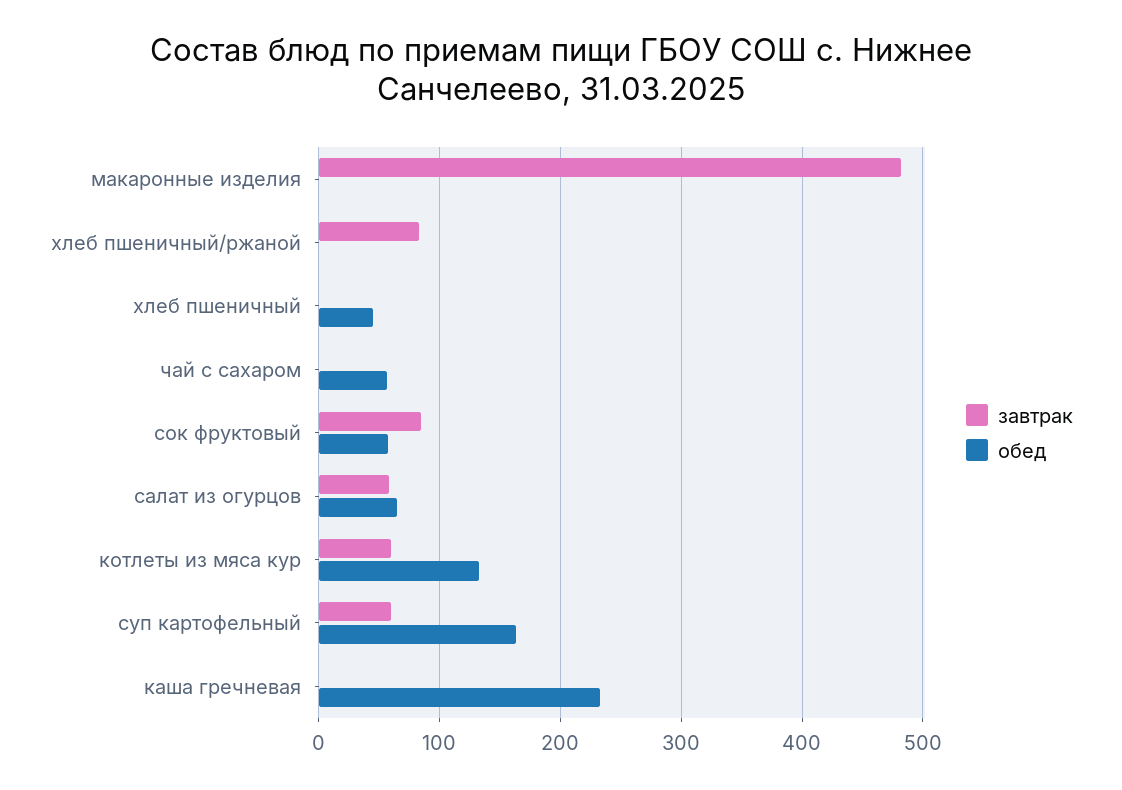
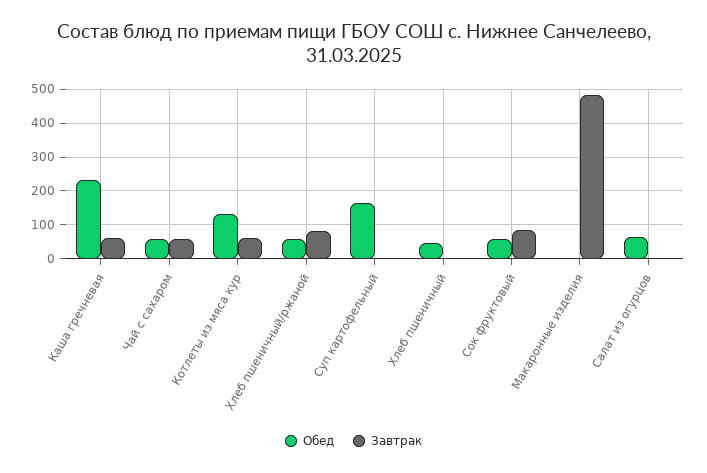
обед, хлеб пшеничный/ржаной: 0 -> 60
завтрак, чай с сахаром: 0 -> 60
завтрак, салат из огурцов: 60 -> 0
завтрак, суп картофельный: 60 -> 0
завтрак, каша гречневая: 0 -> 60

